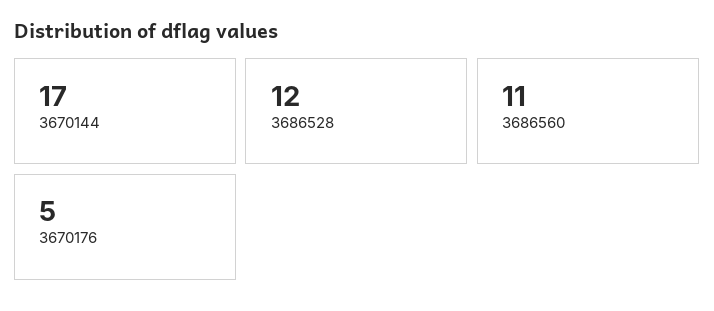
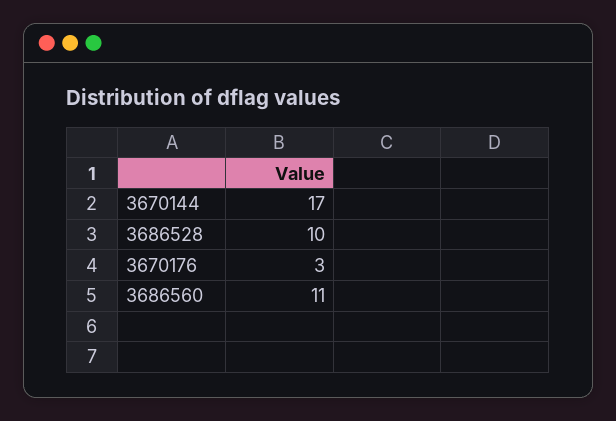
3686528: 12 -> 10
3670176: 5 -> 3

